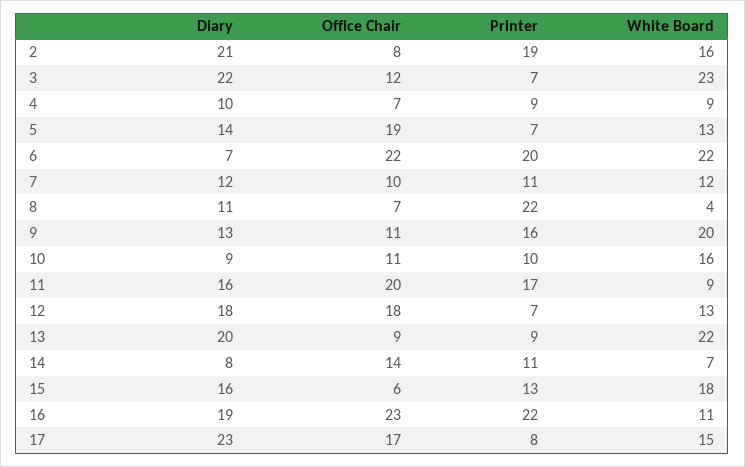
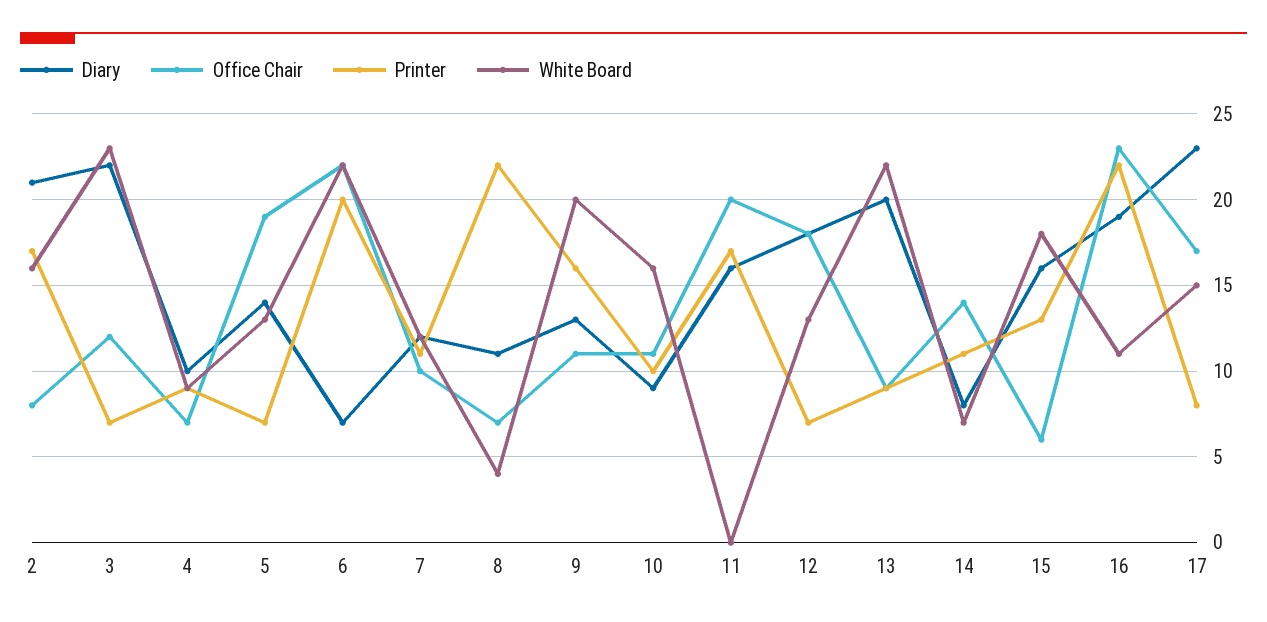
Printer, 2: 19 -> 17
White Board, 11: 9 -> 0

